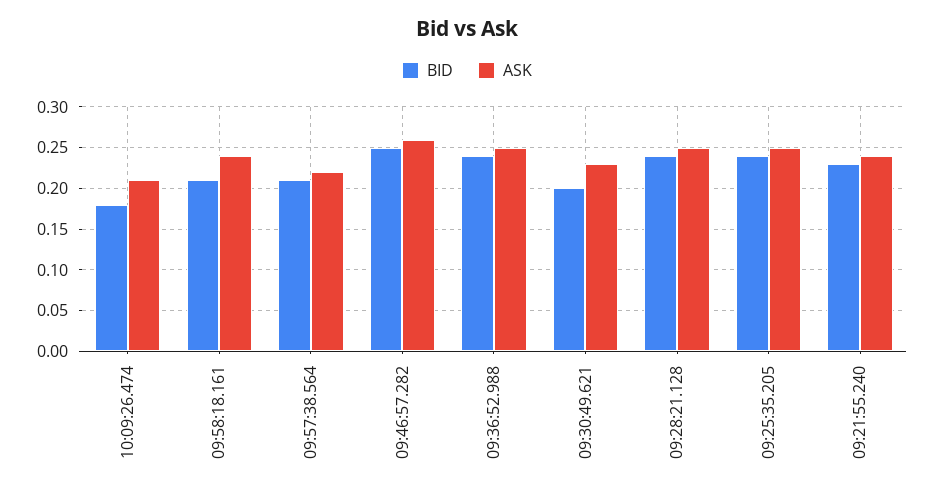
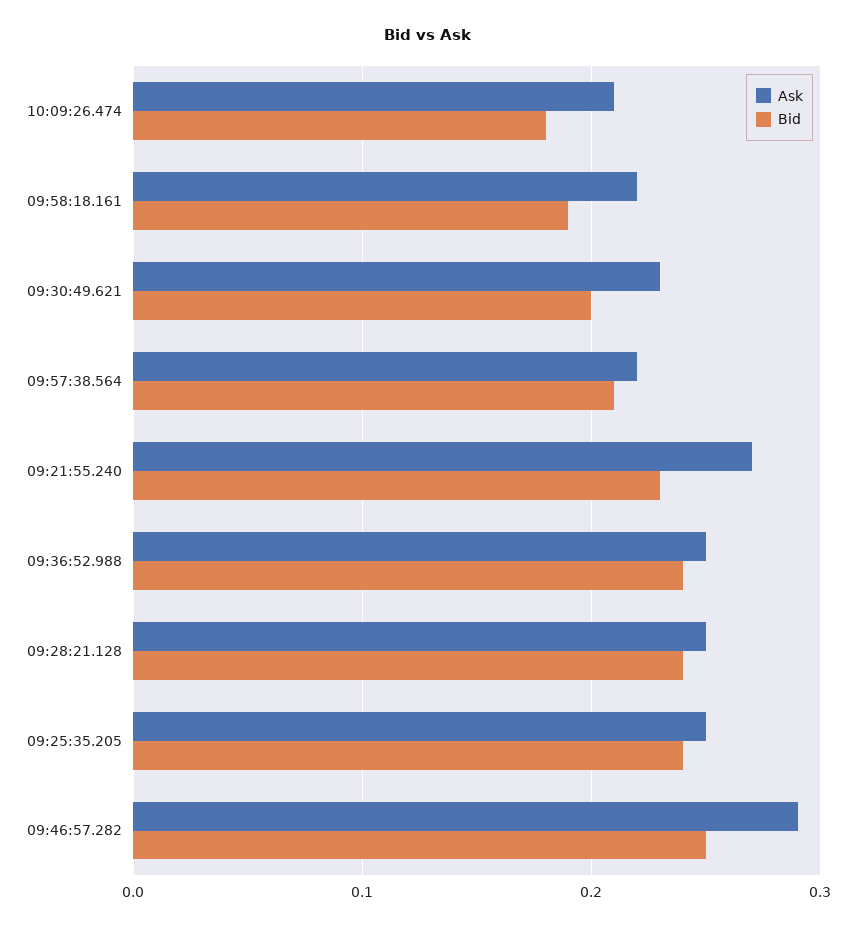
BID, 09:58:18.161: 0.21 -> 0.19
ASK, 09:58:18.161: 0.24 -> 0.22
ASK, 09:46:57.282: 0.26 -> 0.29
ASK, 09:21:55.240: 0.24 -> 0.27

